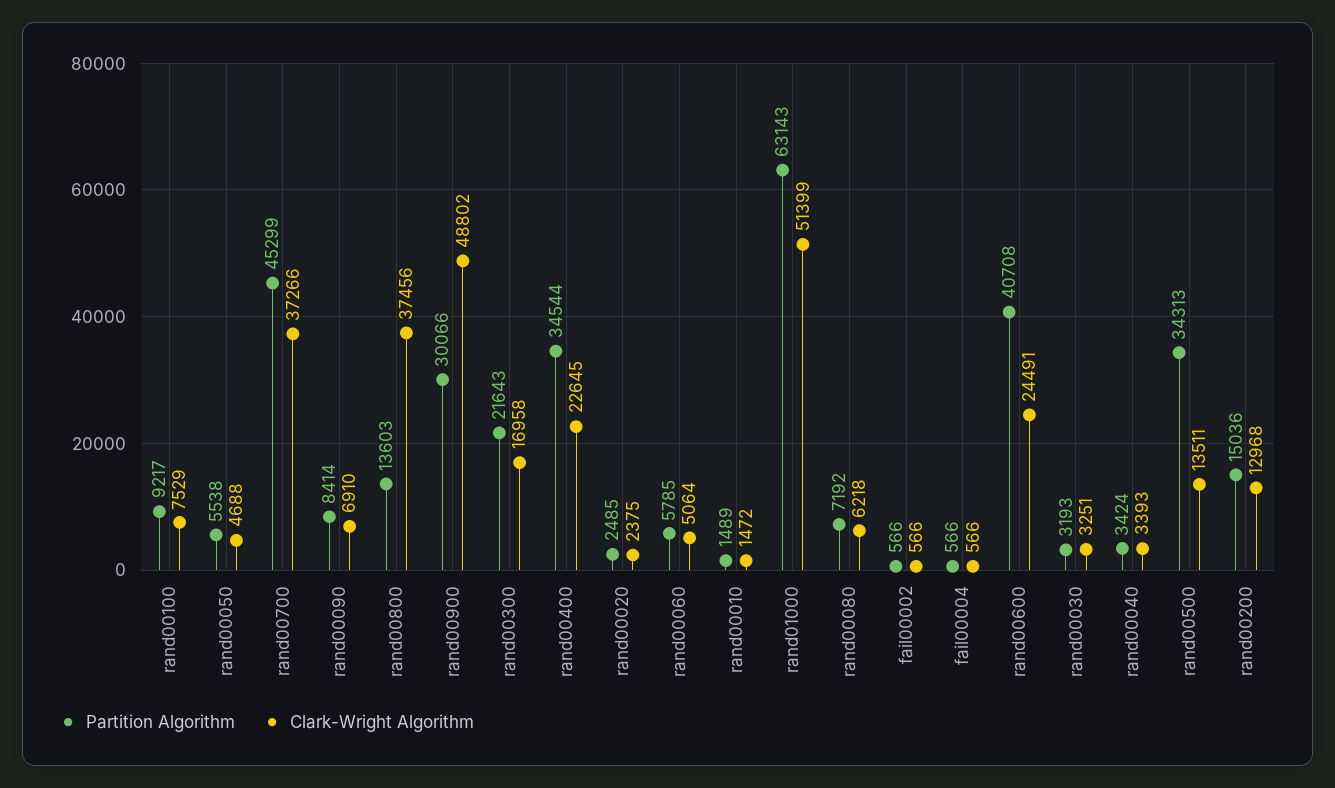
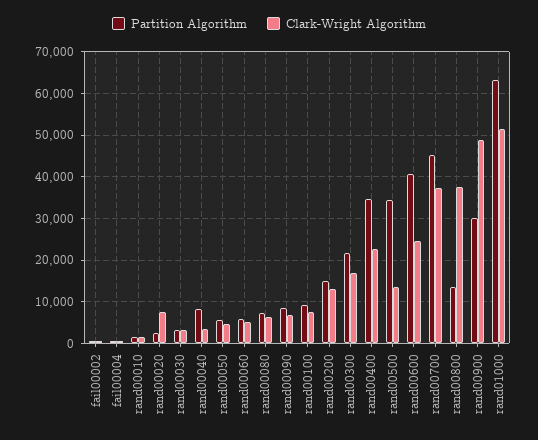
Clark-Wright Algorithm, rand00020: 2375 -> 8000
Partition Algorithm, rand00040: 3424 -> 8000

